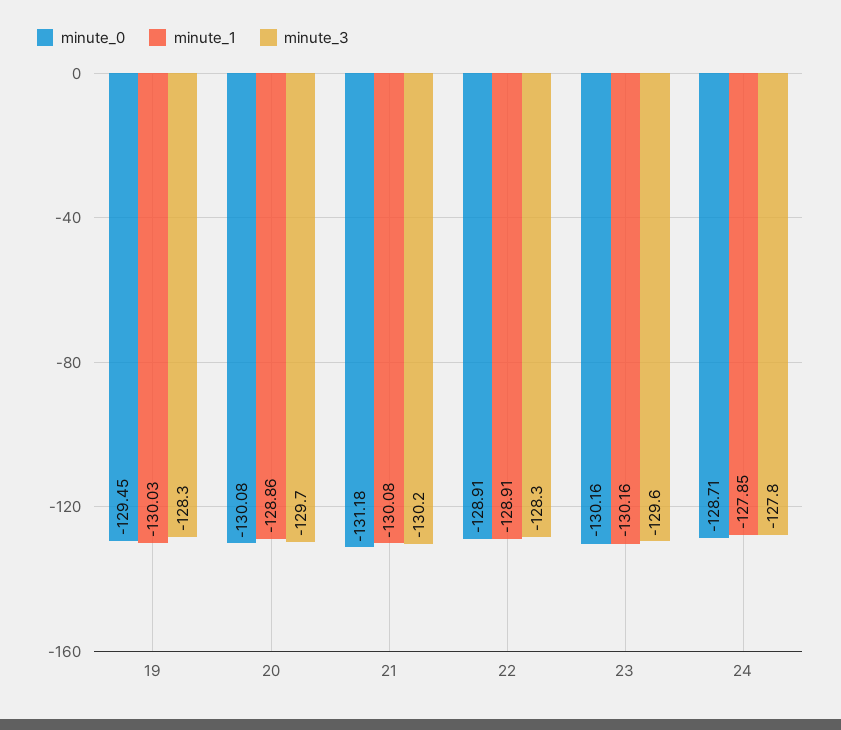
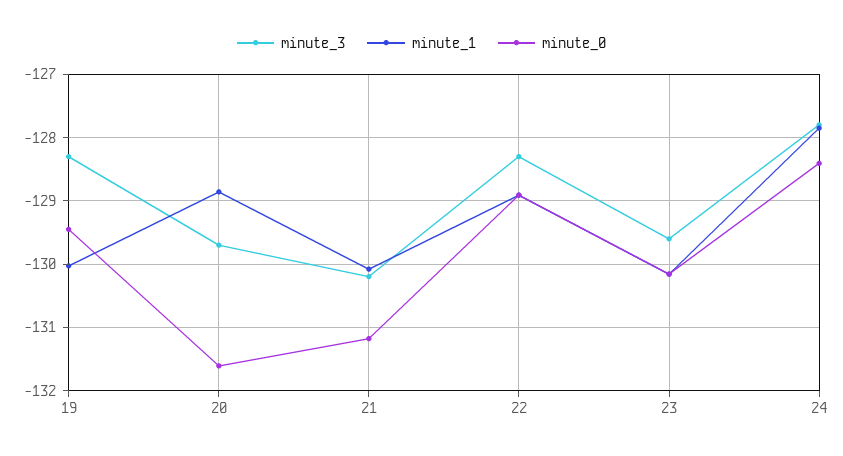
minute_0, 20: -130.08 -> -131.6
minute_0, 24: -128.71 -> -128.4

